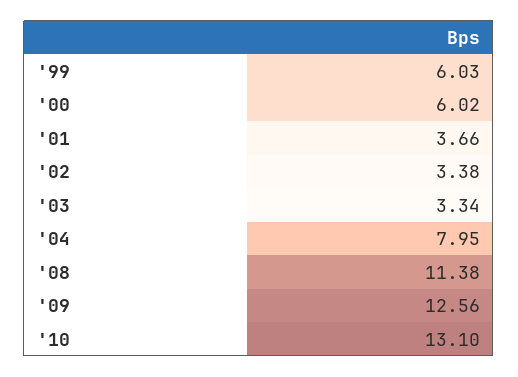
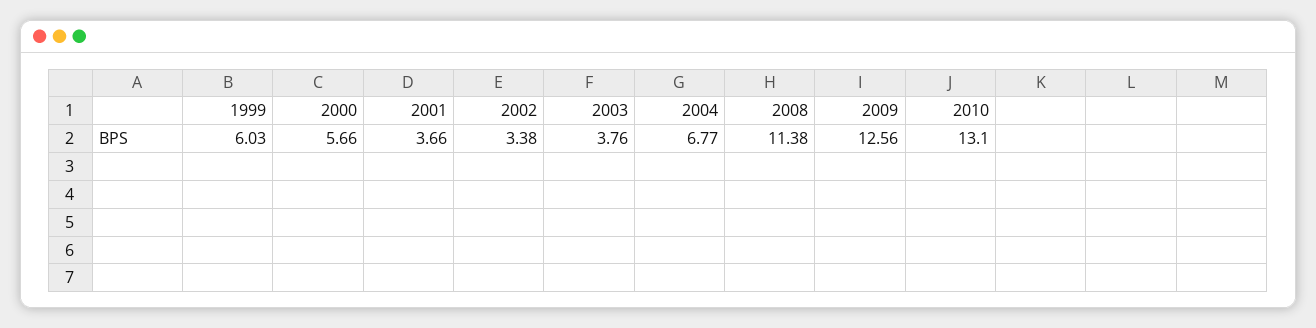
'00: 6.02 -> 5.66
'03: 3.34 -> 3.76
'04: 7.95 -> 6.77

